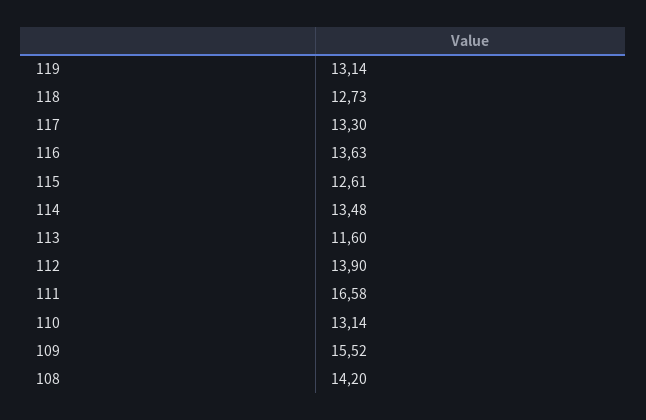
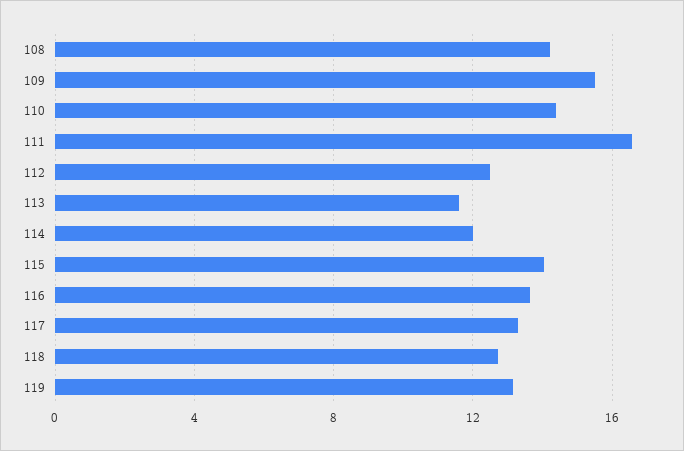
115: 12.61 -> 14
114: 13.48 -> 12
112: 13.9 -> 12.5
110: 13.14 -> 14.5

